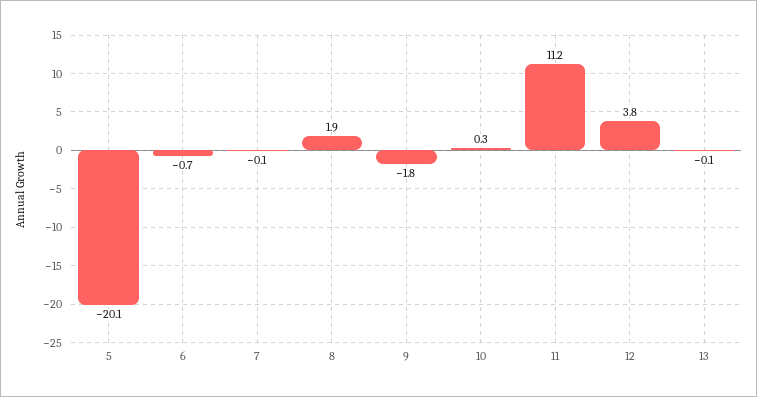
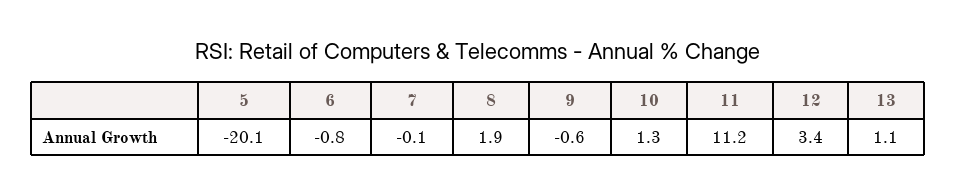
6: -0.7 -> -0.8
9: -1.8 -> -0.6
10: 0.3 -> 1.3
12: 3.8 -> 3.4
13: -0.1 -> 1.1

